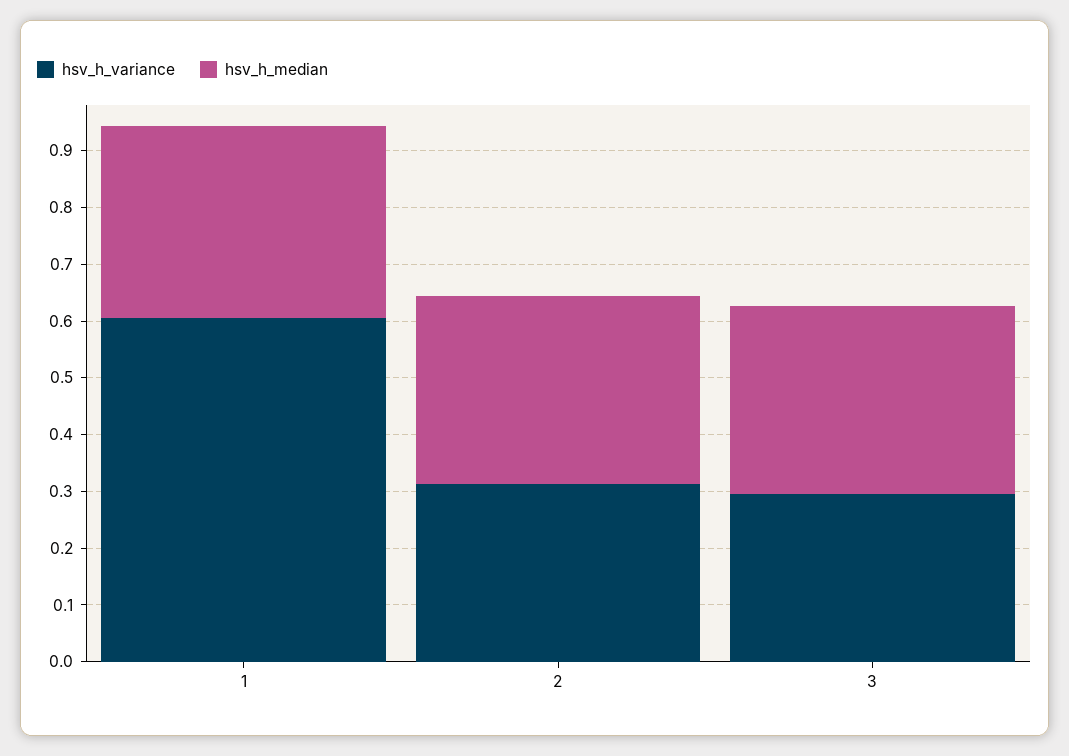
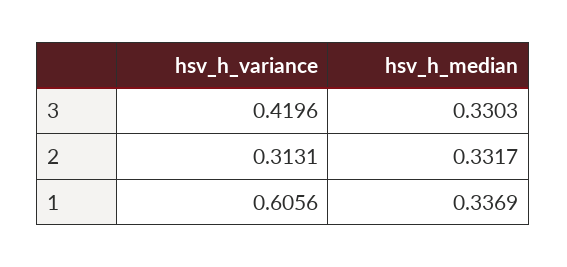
hsv_h_variance, 3: 0.3 -> 0.4196

